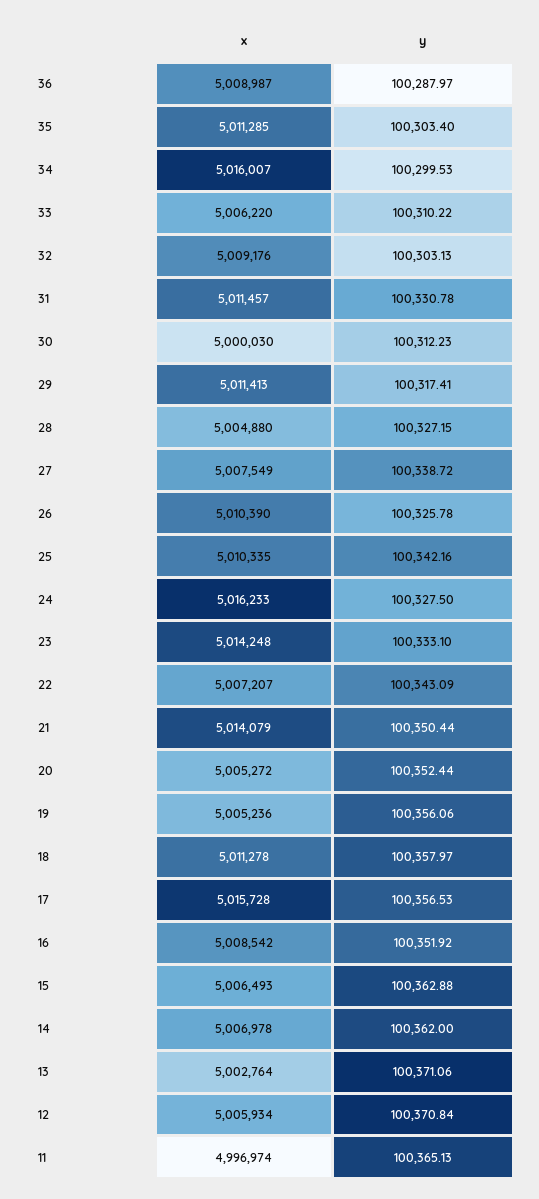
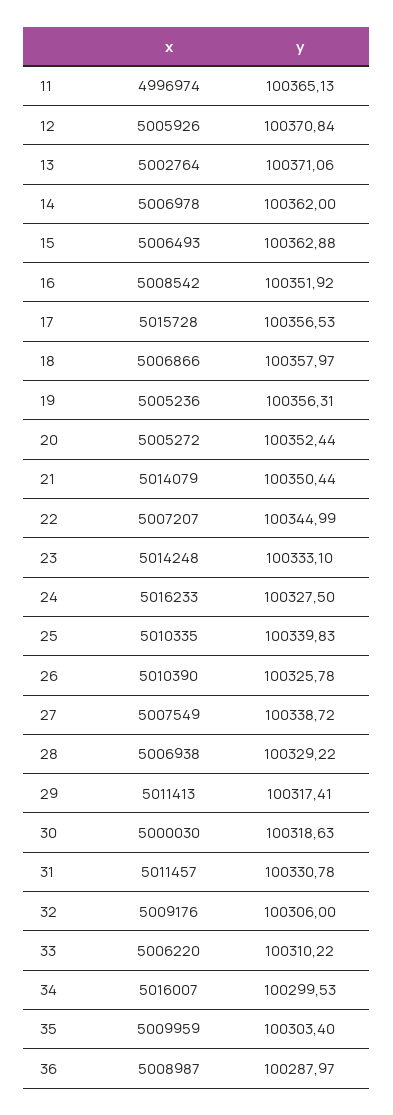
x, 35: 5011285 -> 5009959
y, 32: 100303.13 -> 100306
y, 30: 100312.23 -> 100318.63
x, 28: 5004880 -> 5006938
y, 28: 100327.15 -> 100329.22
y, 25: 100342.16 -> 100339.83
y, 22: 100343.09 -> 100344.99
y, 19: 100356.06 -> 100356.31
x, 18: 5011278 -> 5006866
x, 12: 5005934 -> 5005926

